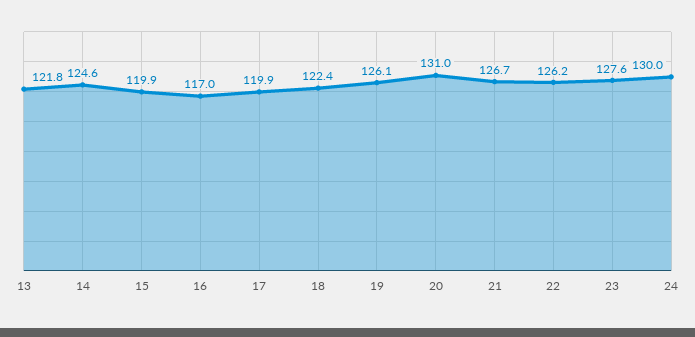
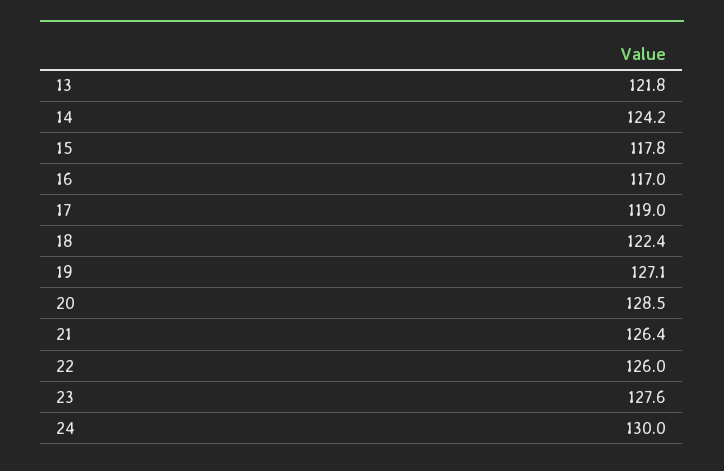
14: 124.6 -> 124.2
15: 119.9 -> 117.8
17: 119.9 -> 119
19: 126.1 -> 127.1
20: 131 -> 128.5
21: 126.7 -> 126.4
22: 126.2 -> 126

